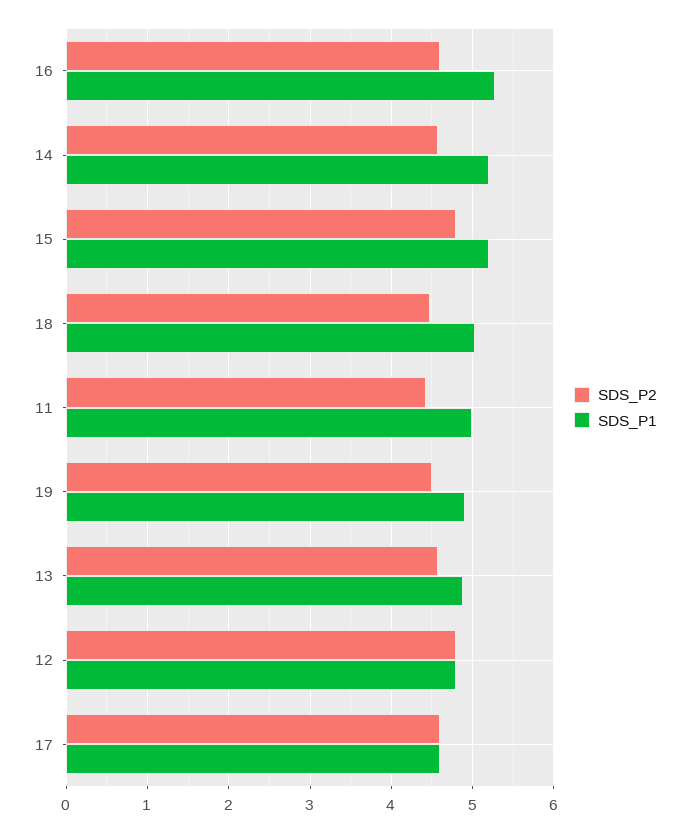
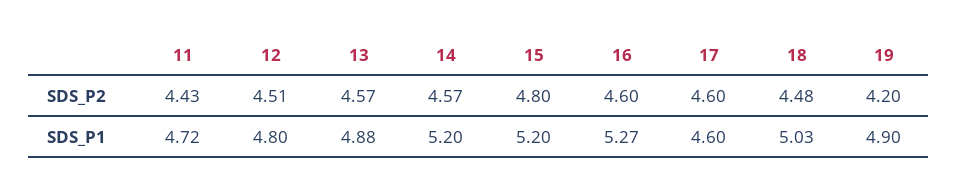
SDS_P1, 11: 5 -> 4.72
SDS_P2, 19: 4.5 -> 4.2
SDS_P2, 12: 4.8 -> 4.51

